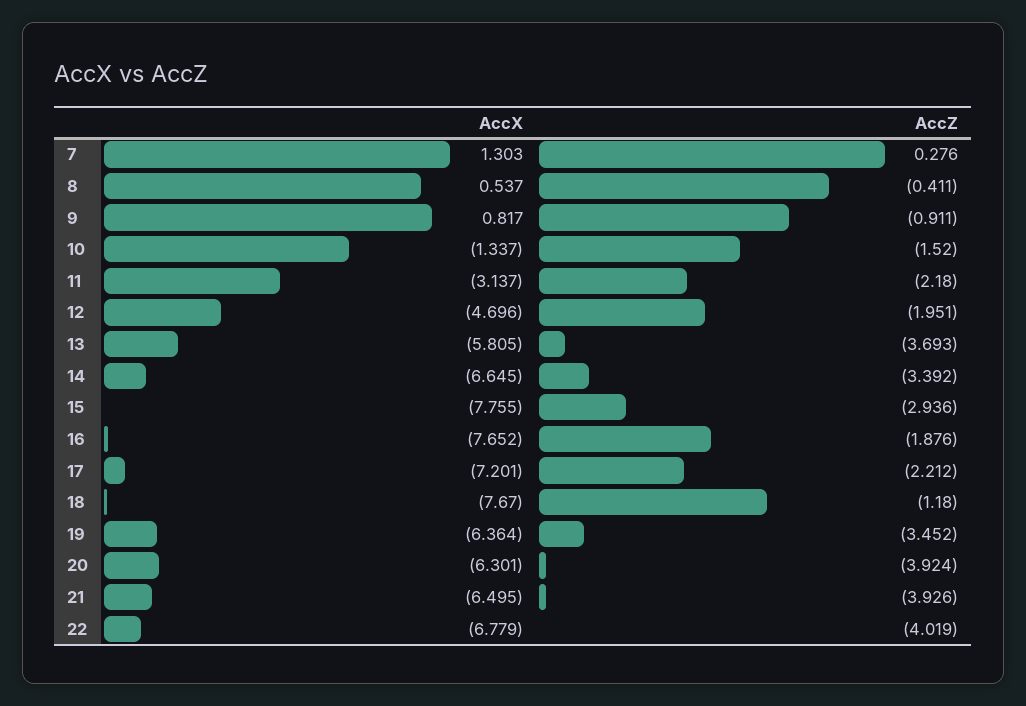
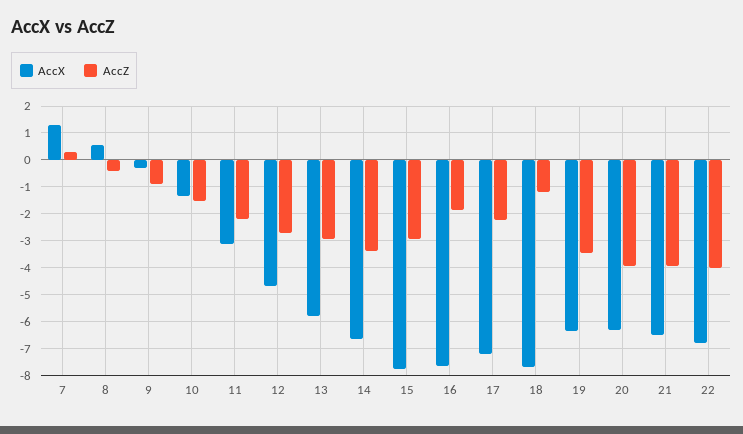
AccX, 9: 0.817 -> -0.25
AccZ, 12: -1.951 -> -2.75
AccZ, 13: -3.693 -> -3

